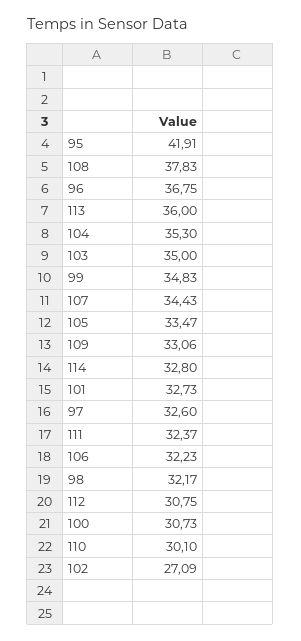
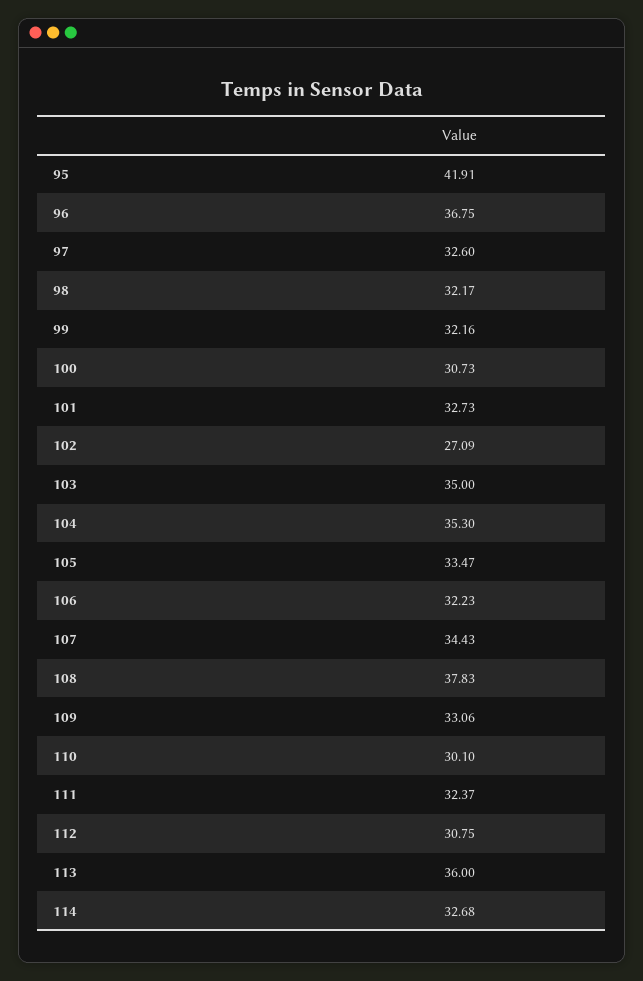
99: 34.83 -> 32.16
114: 32.8 -> 32.68

